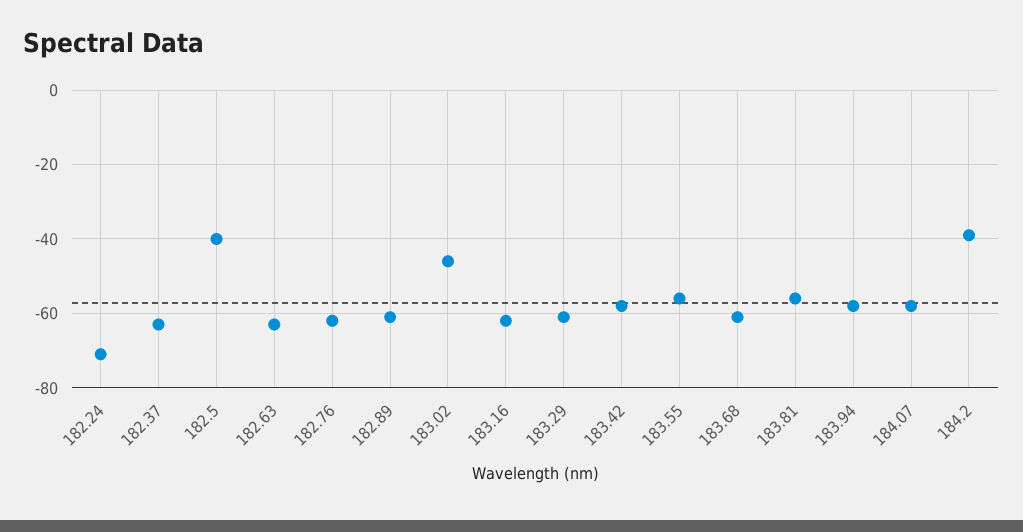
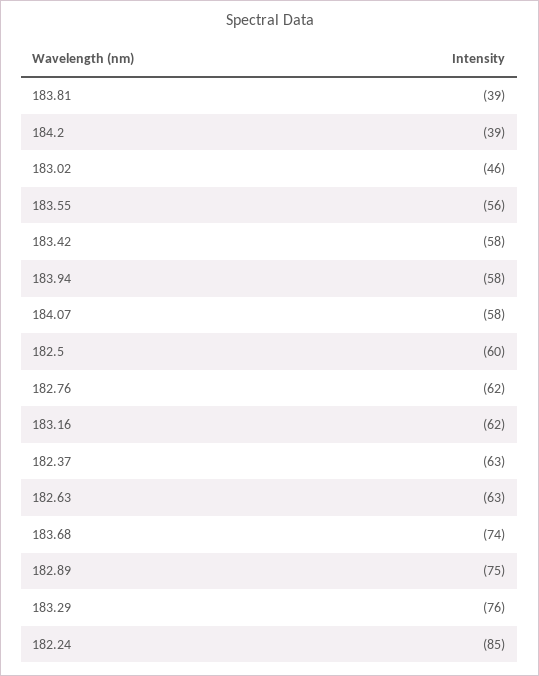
182.24: -70 -> -85
182.5: -40 -> -60
182.89: -60 -> -75
183.29: -60 -> -76
183.68: -60 -> -74
183.81: -55 -> -39

